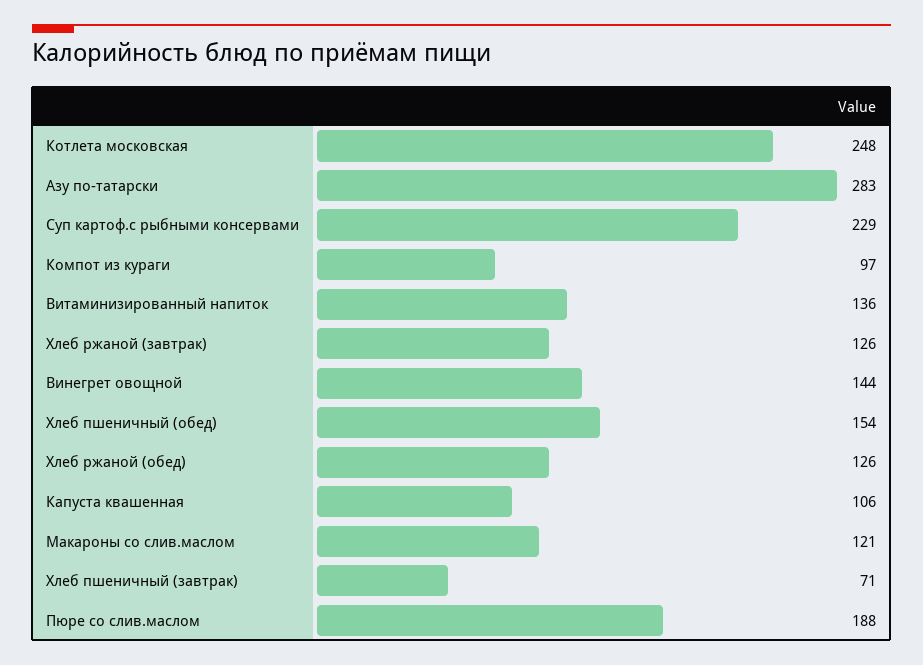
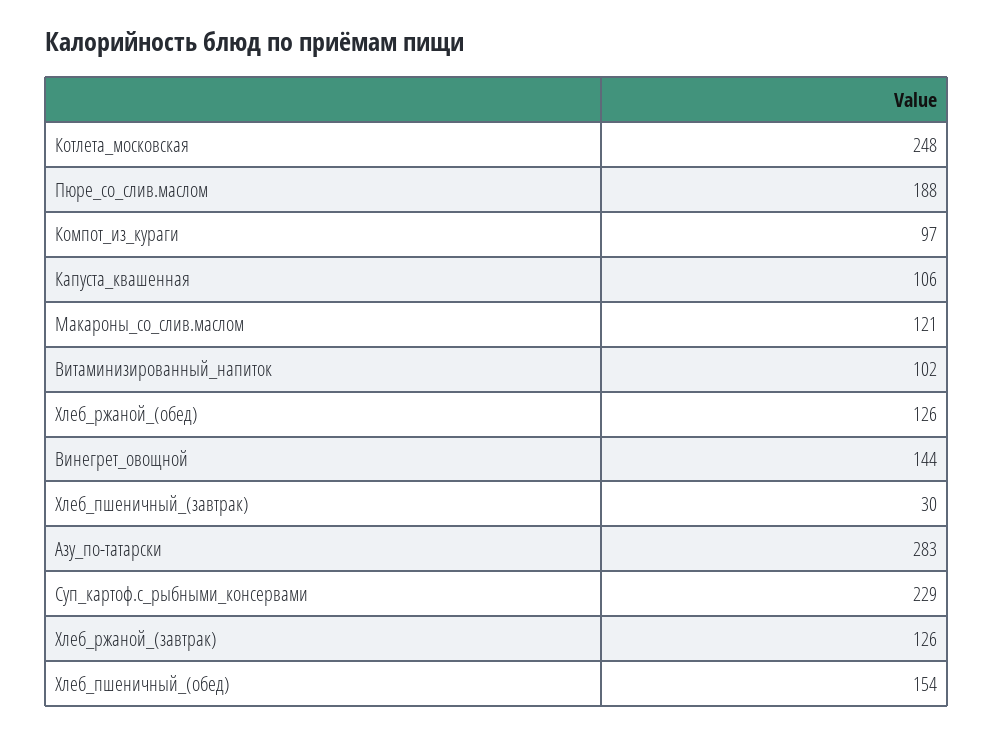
Витаминизированный напиток: 136 -> 102
Хлеб пшеничный (завтрак): 71 -> 30

